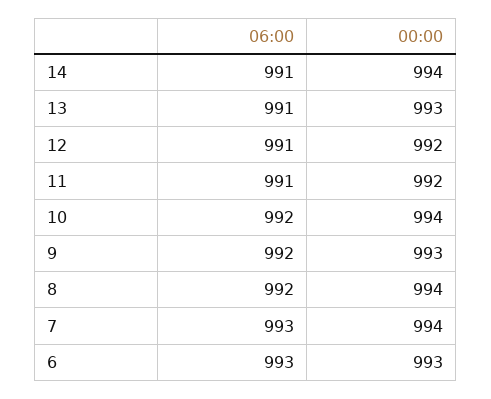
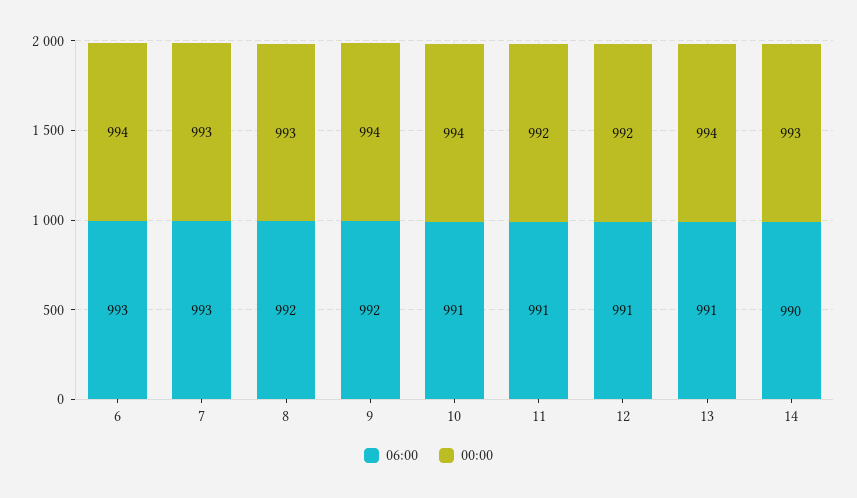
06:00, 14: 991 -> 990
00:00, 14: 994 -> 993
00:00, 13: 993 -> 994
06:00, 10: 992 -> 991
00:00, 9: 993 -> 994
00:00, 8: 994 -> 993
00:00, 7: 994 -> 993
00:00, 6: 993 -> 994

